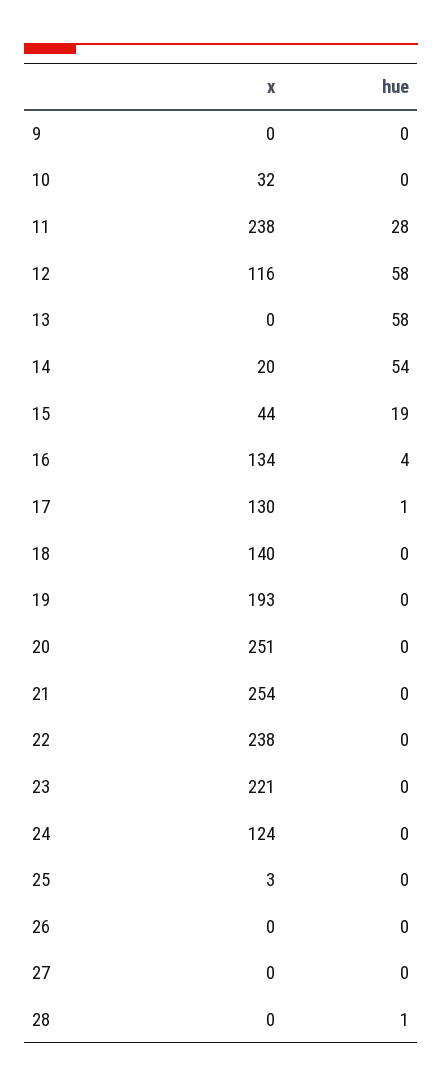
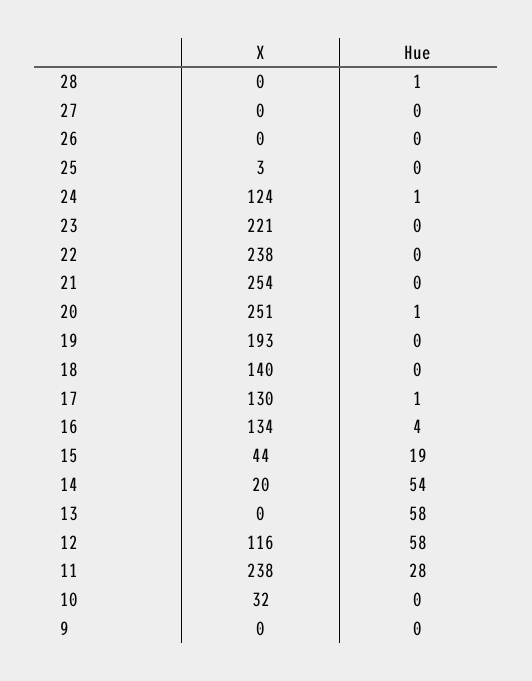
hue, 20: 0 -> 1
hue, 24: 0 -> 1

